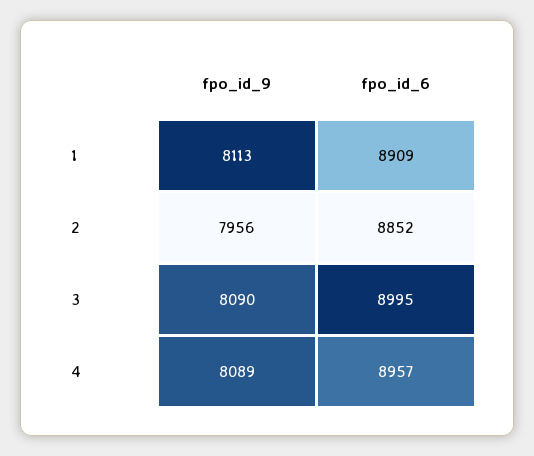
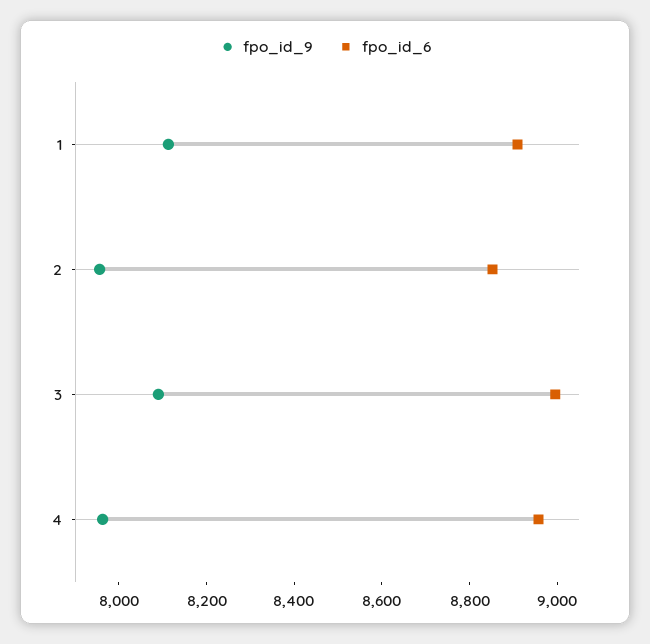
fpo_id_9, 4: 8089 -> 7950

